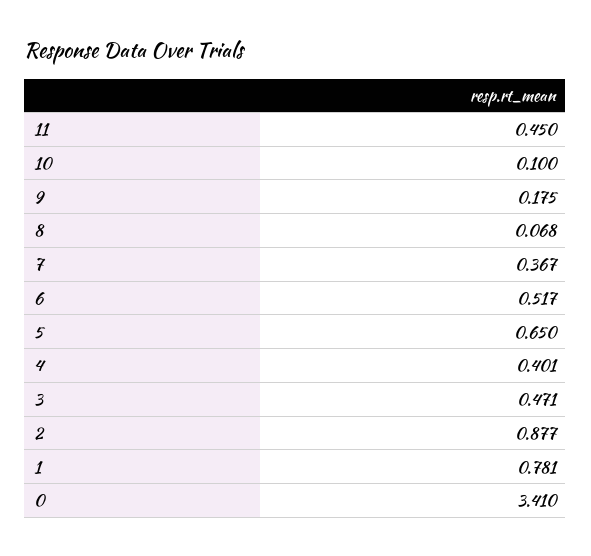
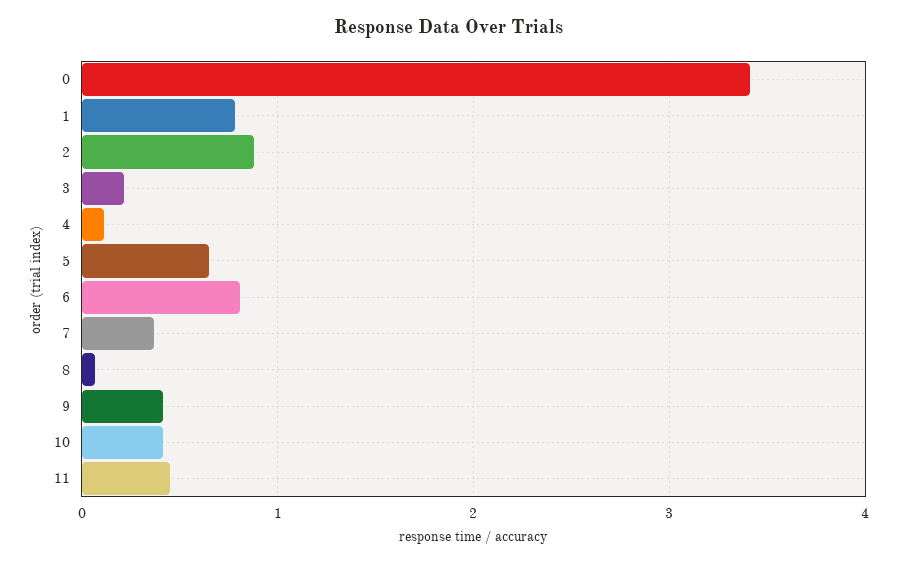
10: 0.1 -> 0.4
9: 0.175 -> 0.4
6: 0.517 -> 0.8
4: 0.401 -> 0.1
3: 0.471 -> 0.2

